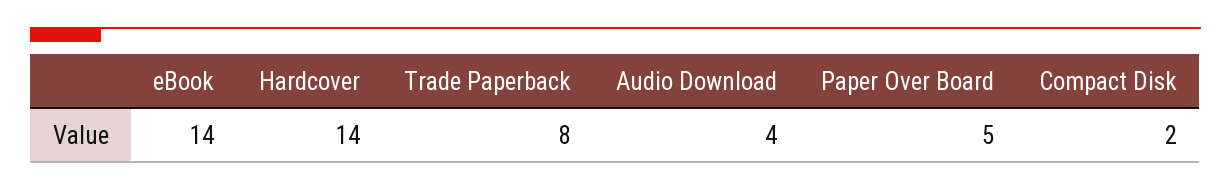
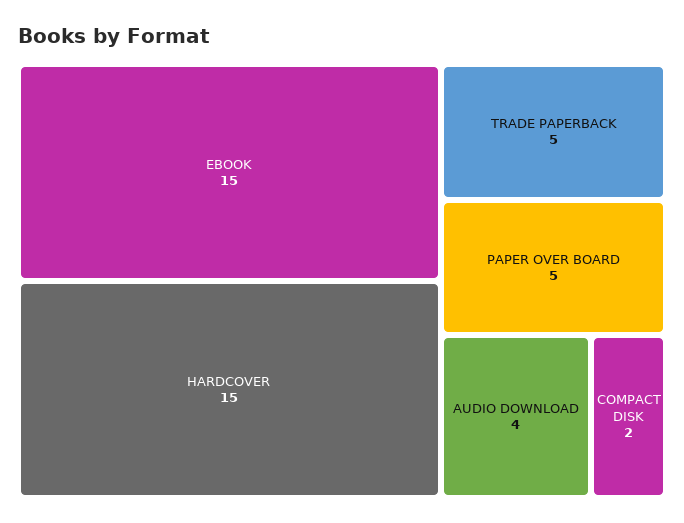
eBook: 14 -> 15
Hardcover: 14 -> 15
Trade Paperback: 8 -> 5

